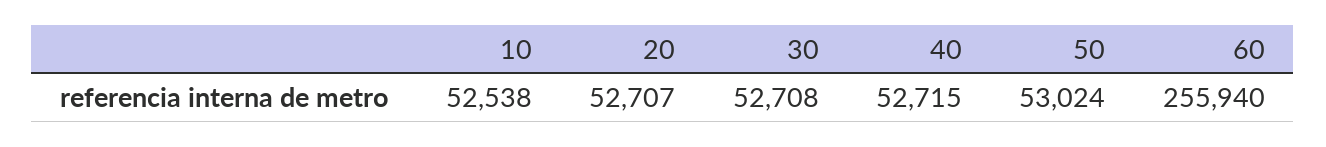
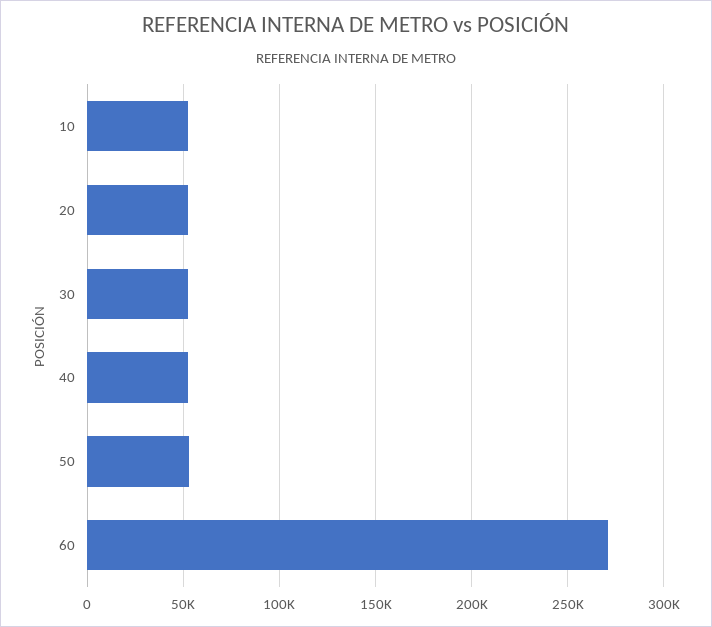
60: 255940 -> 270000

